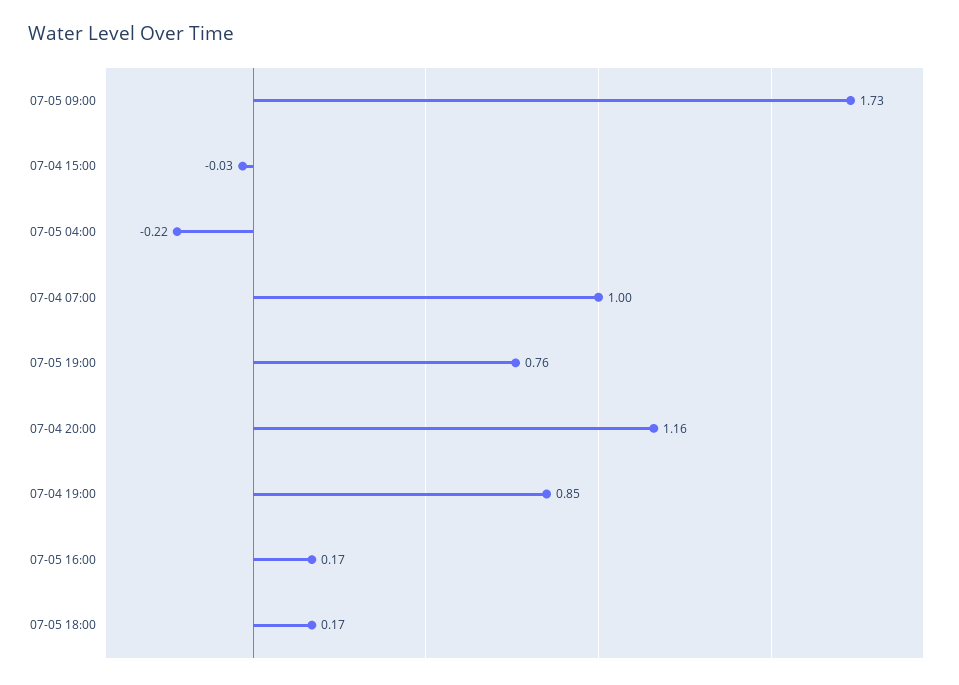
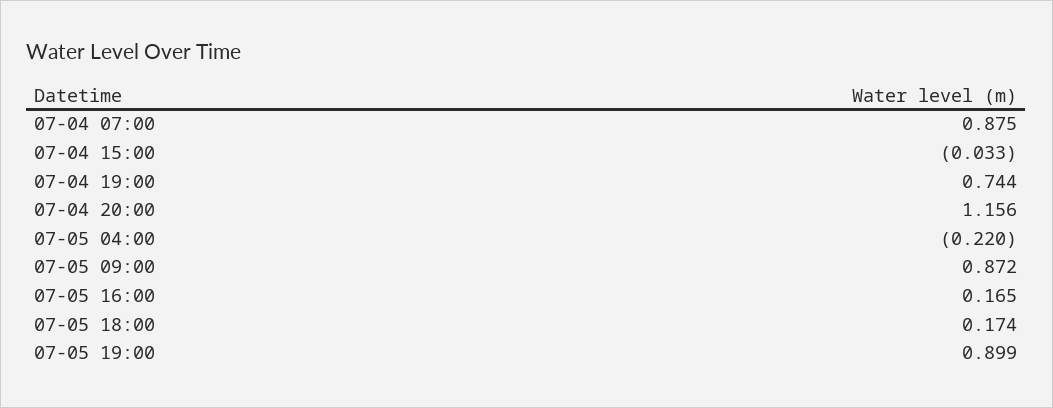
07-05 09:00: 1.73 -> 0.872
07-04 07:00: 1 -> 0.875
07-05 19:00: 0.76 -> 0.899
07-04 19:00: 0.85 -> 0.744

